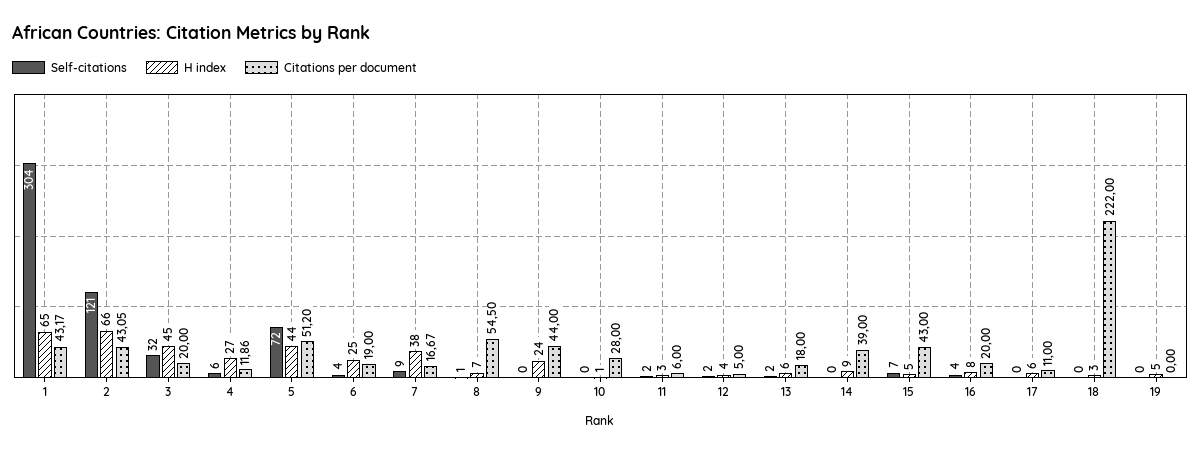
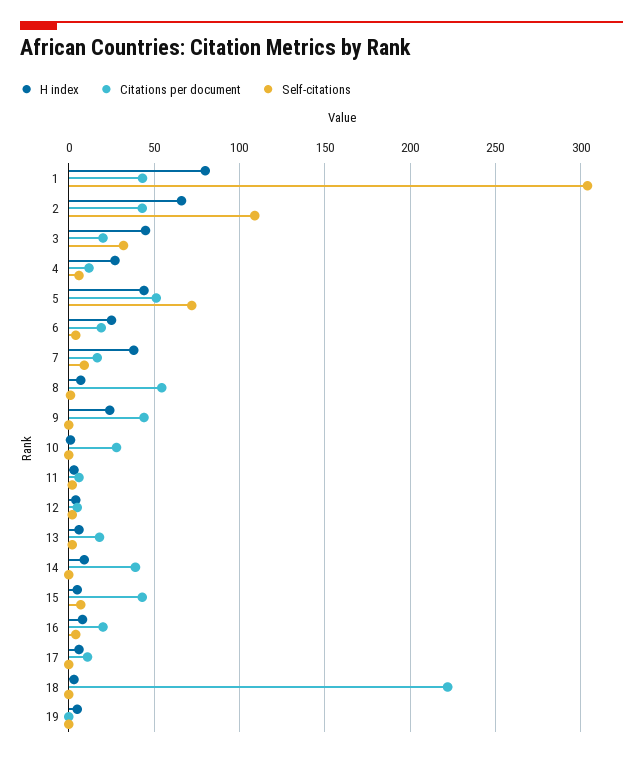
H index, 1: 65 -> 80
Self-citations, 2: 121 -> 110

